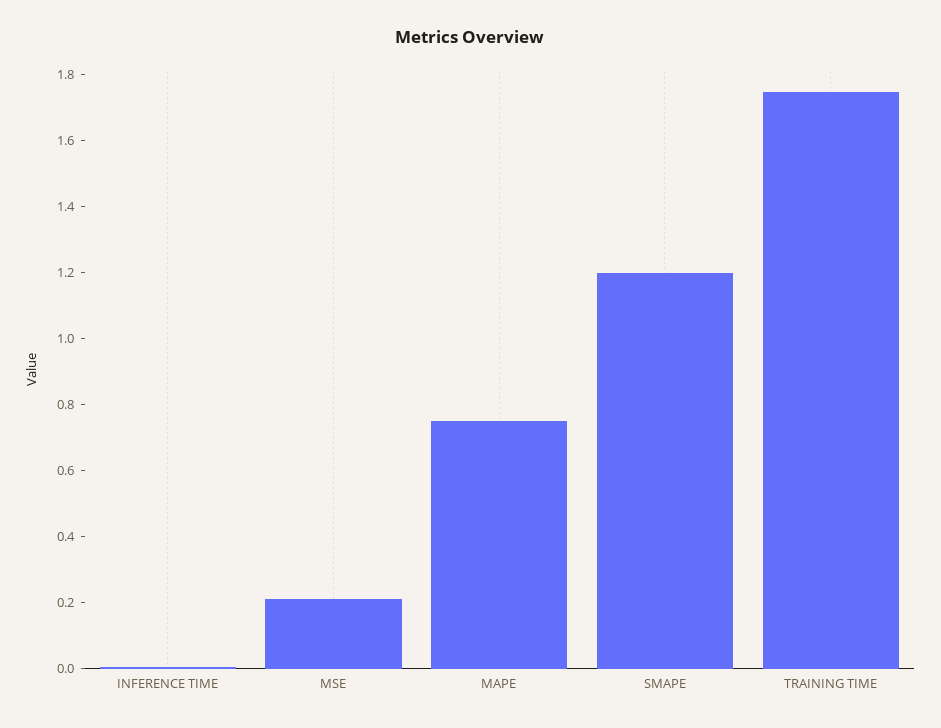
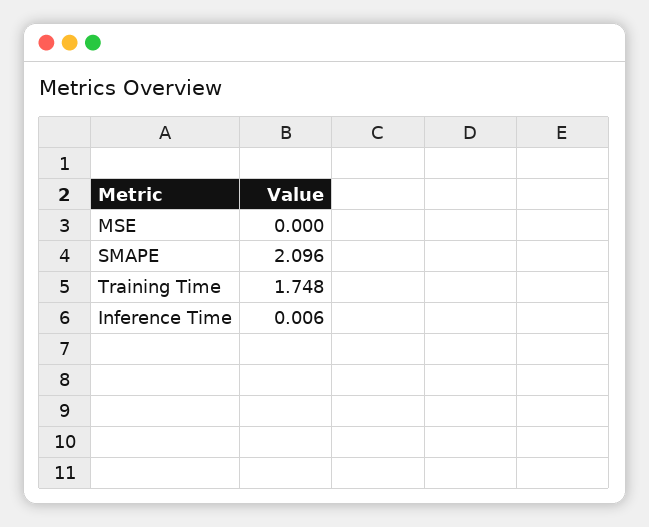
MSE: 0.2 -> 0
MAPE: 0.75 -> none
SMAPE: 1.2 -> 2.096

